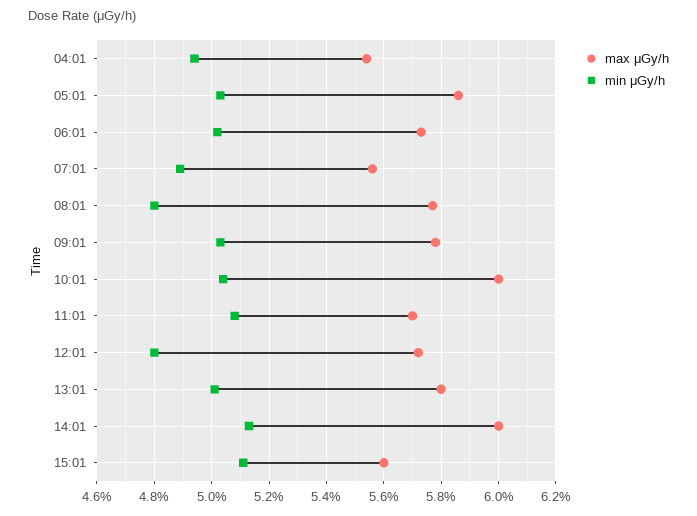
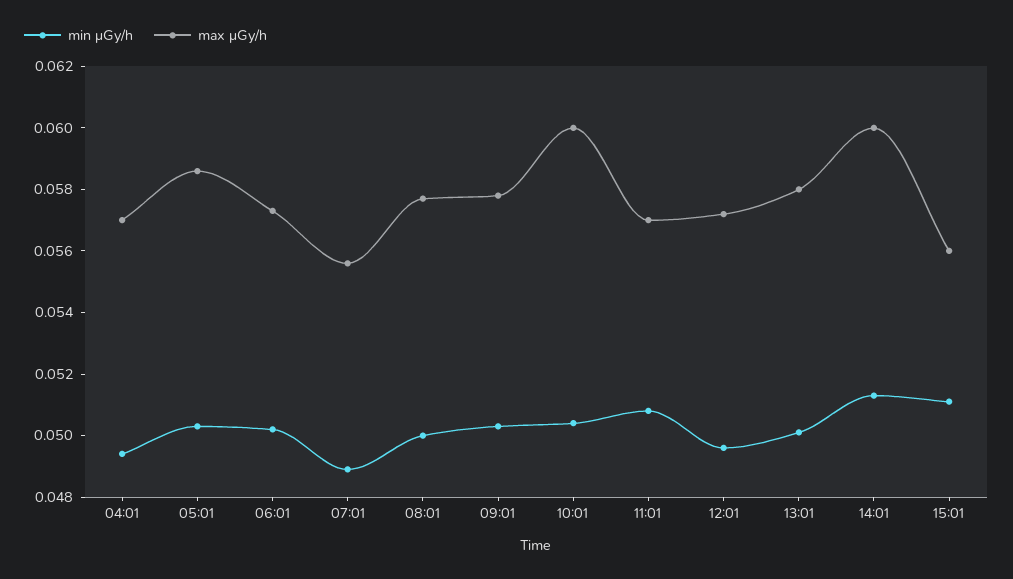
max μGy/h, 04:01: 0.0555 -> 0.057
min μGy/h, 08:01: 0.048 -> 0.05
min μGy/h, 12:01: 0.048 -> 0.0495

